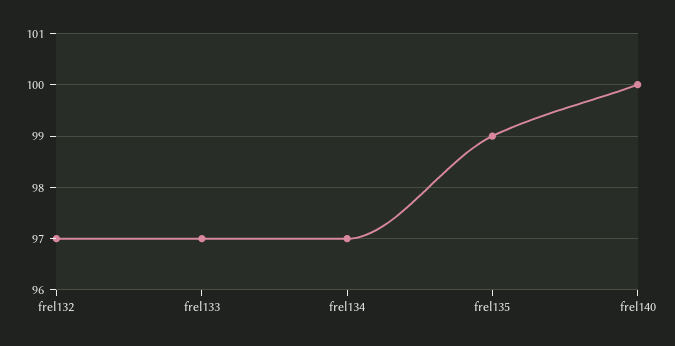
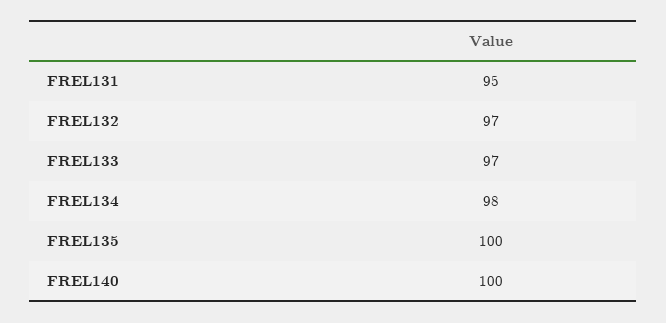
frel134: 97 -> 98
frel135: 99 -> 100
FREL131: none -> 95

